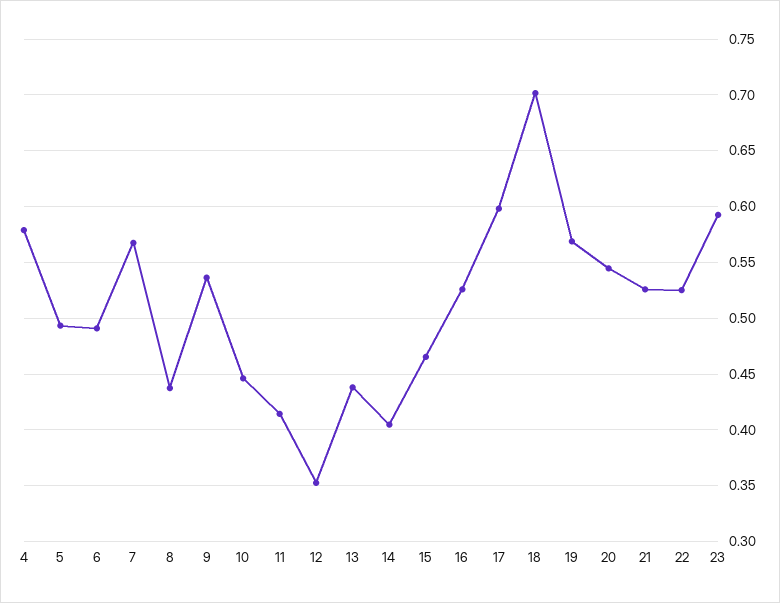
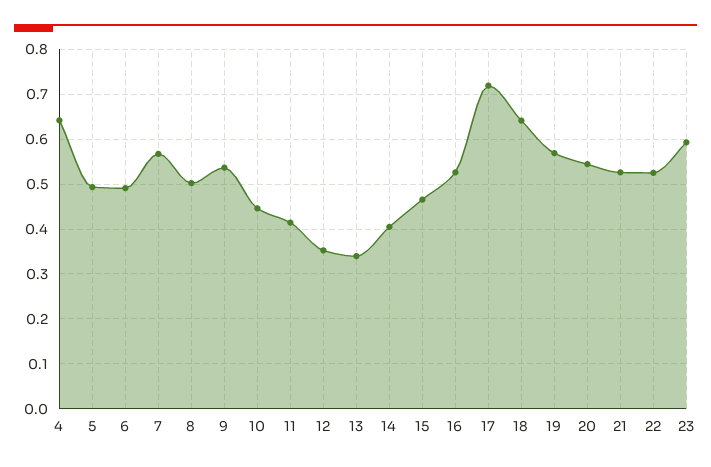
4: 0.58 -> 0.64
8: 0.44 -> 0.5
13: 0.44 -> 0.34
17: 0.6 -> 0.72
18: 0.7 -> 0.64

